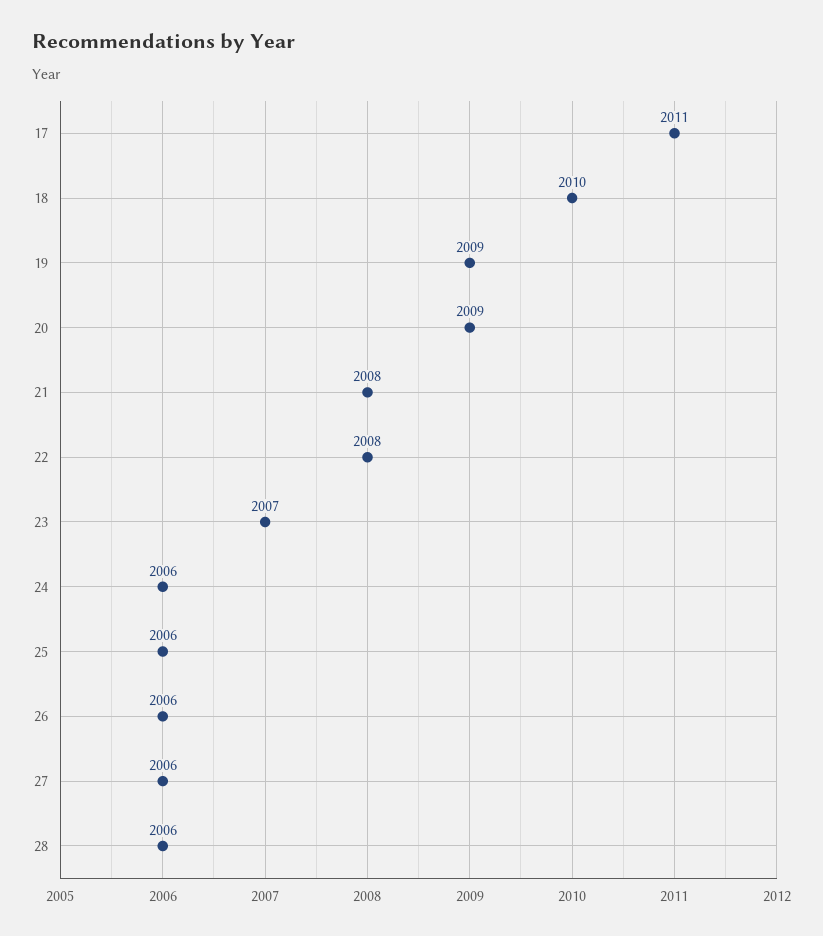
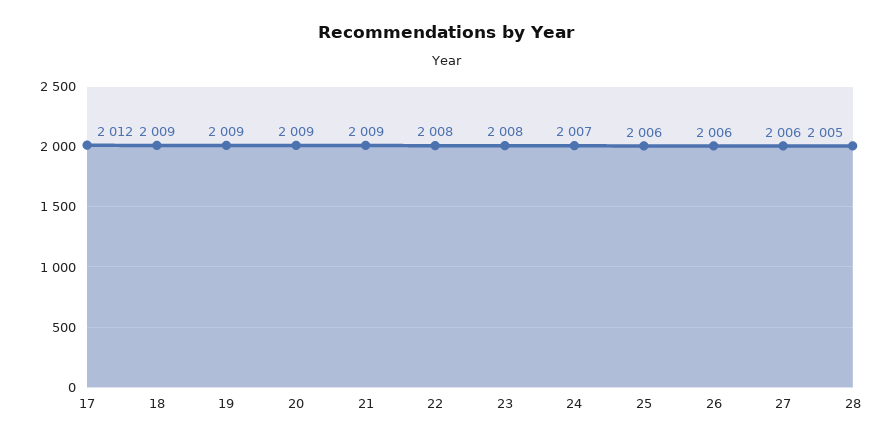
17: 2011 -> 2012
18: 2010 -> 2009
21: 2008 -> 2009
23: 2007 -> 2008
24: 2006 -> 2007
28: 2006 -> 2005

